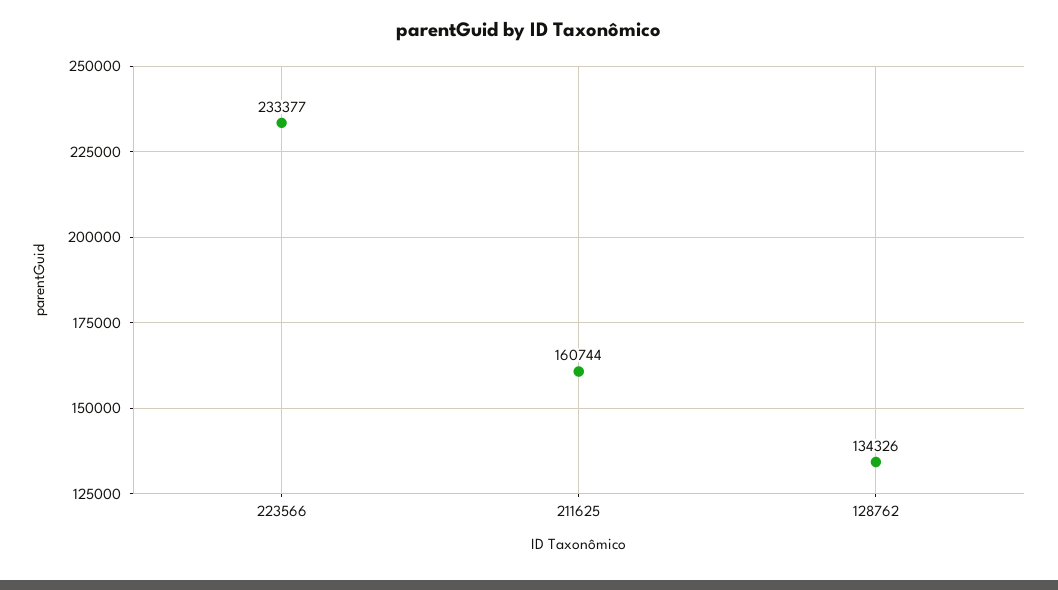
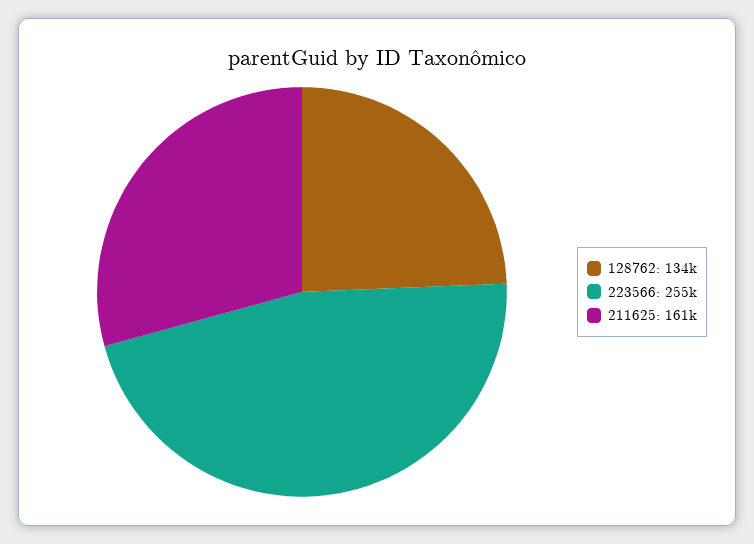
223566: 233377 -> 255000

